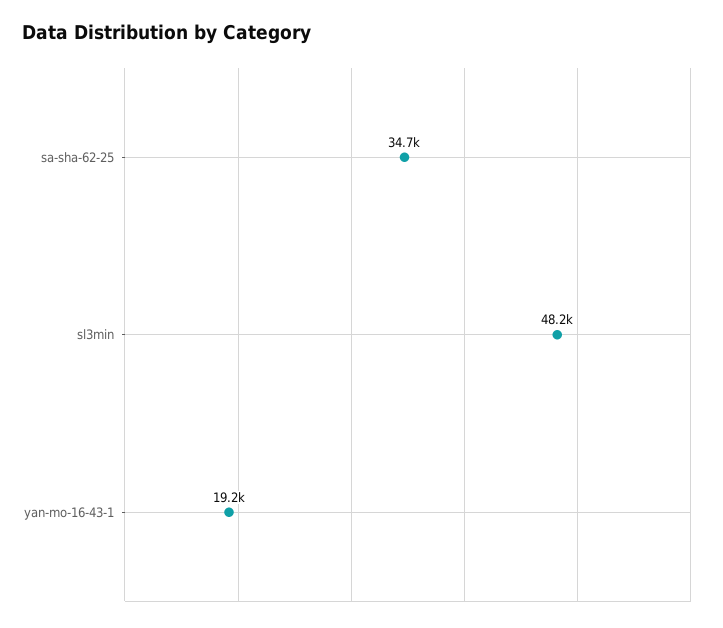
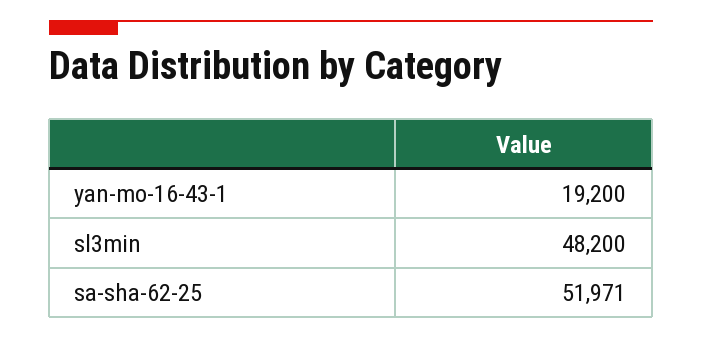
sa-sha-62-25: 34700 -> 51971

